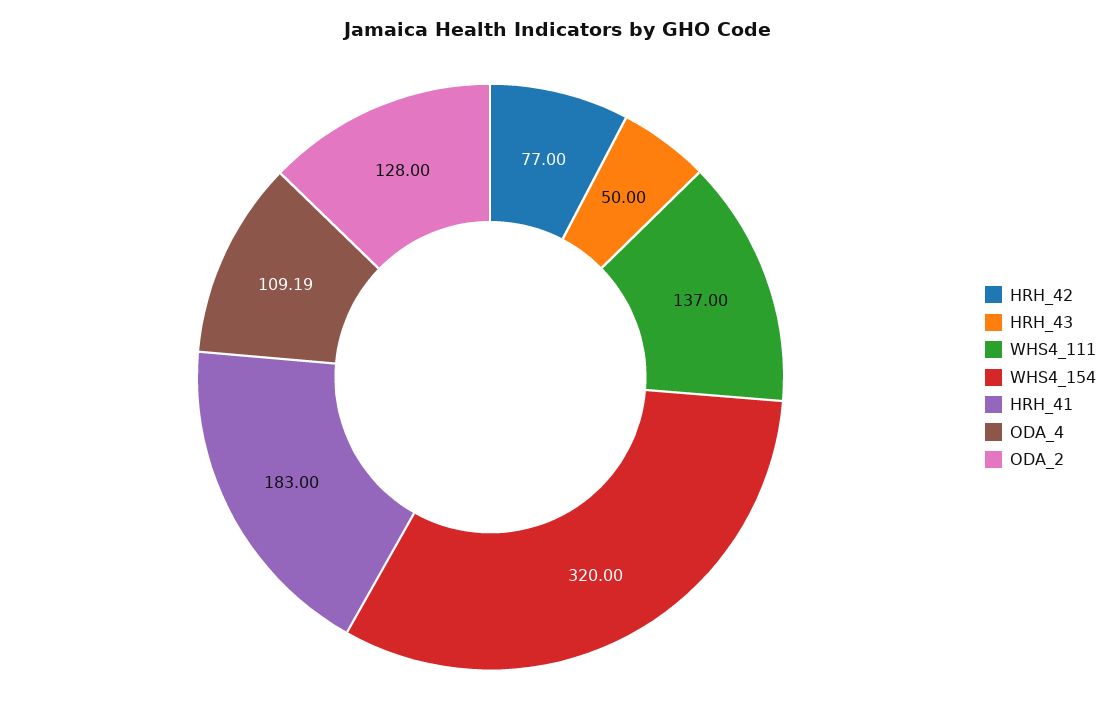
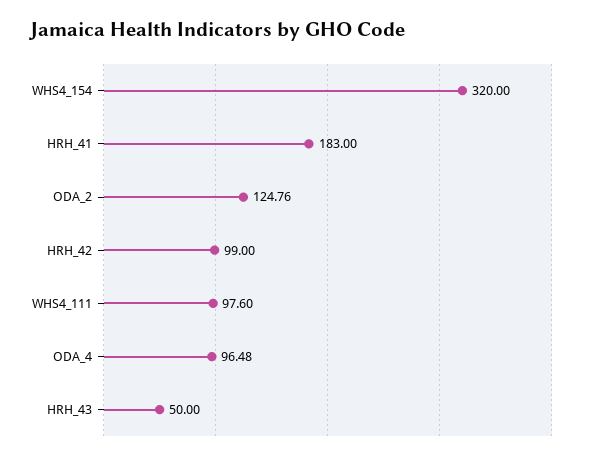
HRH_42: 77 -> 99
WHS4_111: 137 -> 97.6
ODA_4: 109.19 -> 96.48
ODA_2: 128 -> 124.76

